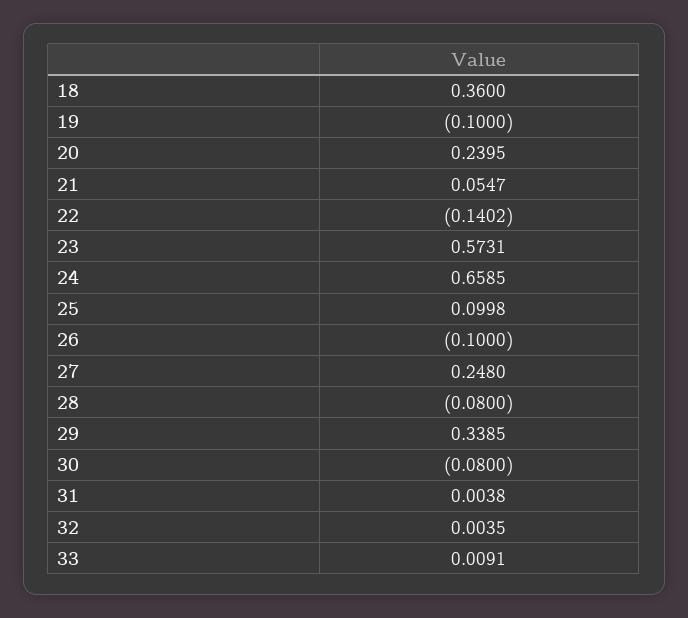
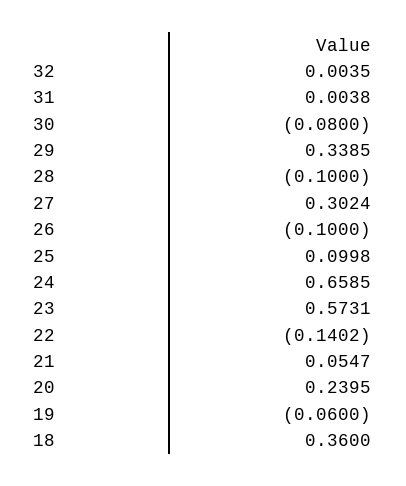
19: -0.1 -> -0.06
27: 0.248 -> 0.3024
28: -0.08 -> -0.1
33: 0.0091 -> none

